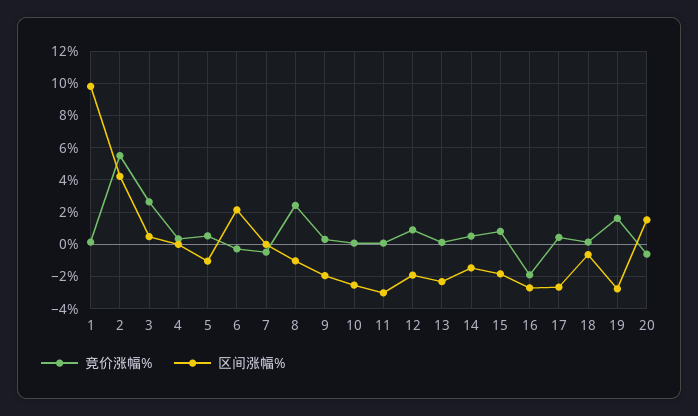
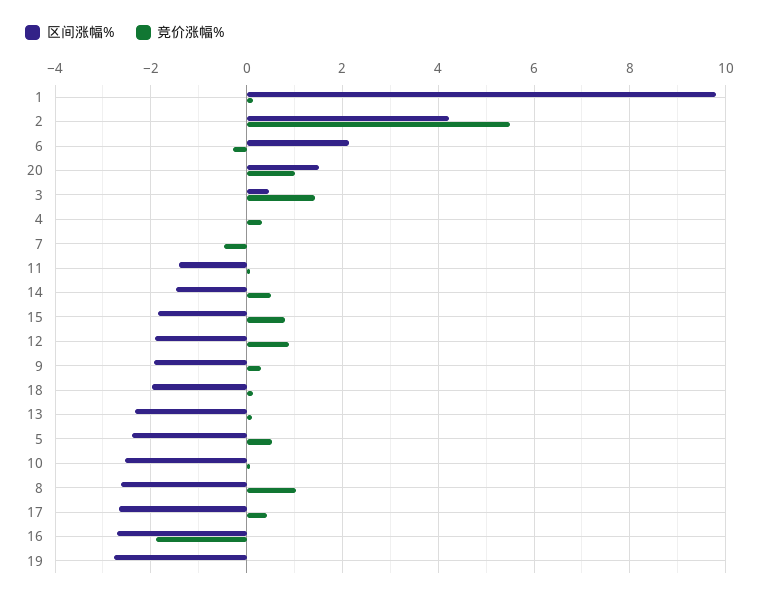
竞价涨幅%, 3: 2.5 -> 1.4
区间涨幅%, 5: -1 -> -2.4
竞价涨幅%, 8: 2.5 -> 1
区间涨幅%, 8: -1 -> -2.6
区间涨幅%, 11: -3 -> -1.4
区间涨幅%, 18: -0.5 -> -2
竞价涨幅%, 19: 1.5 -> 0
竞价涨幅%, 20: -0.5 -> 1

